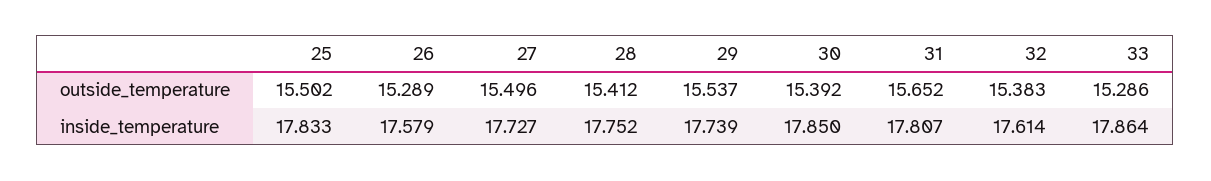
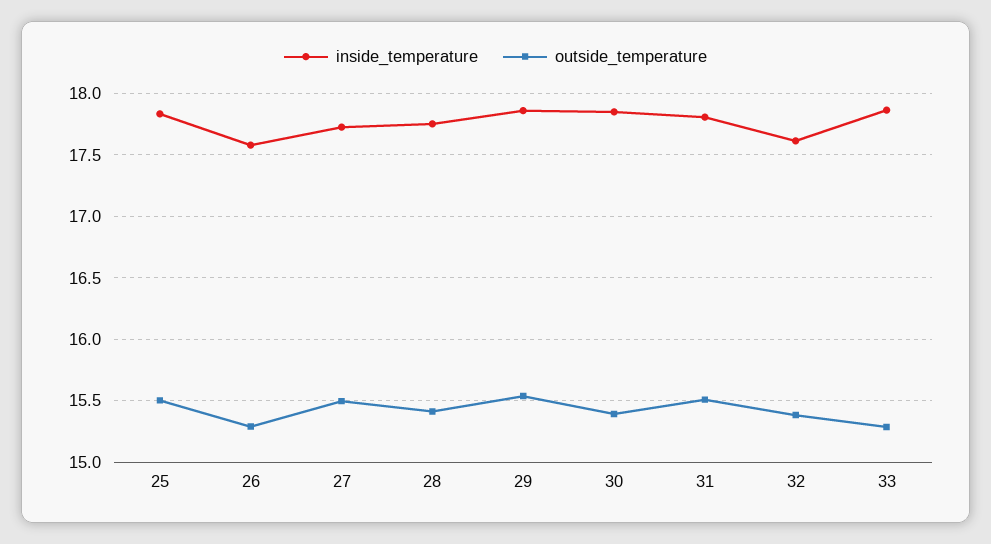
outside_temperature, 31: 15.652 -> 15.5
inside_temperature, 29: 17.739 -> 17.85

